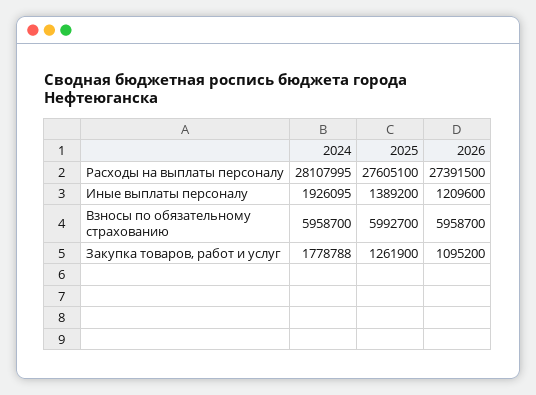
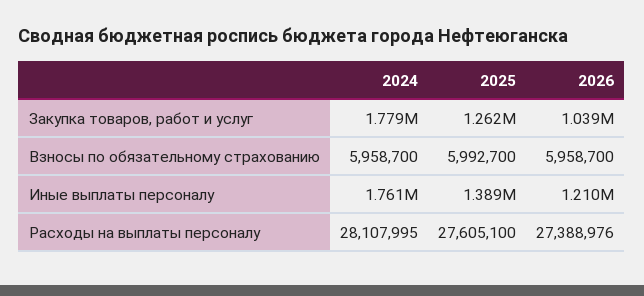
2026, Расходы на выплаты персоналу: 27391500 -> 27388976
2024, Иные выплаты персоналу: 1926095 -> 1761000
2026, Закупка товаров, работ и услуг: 1095200 -> 1039000

